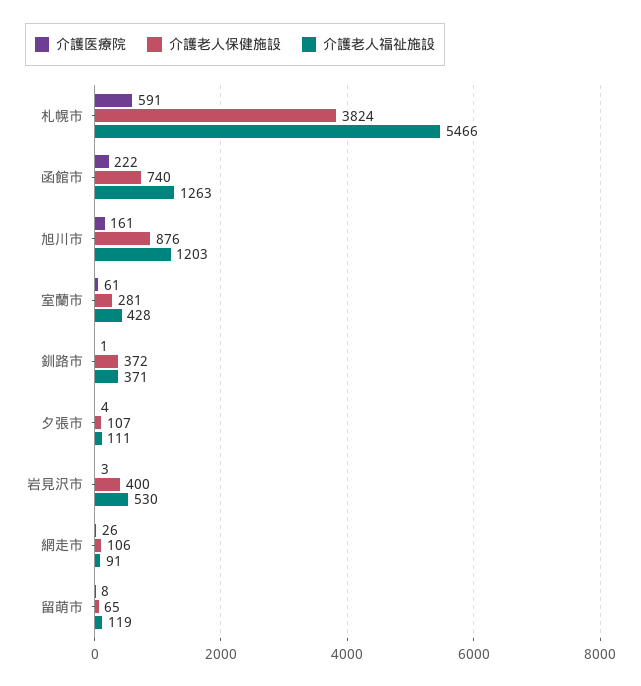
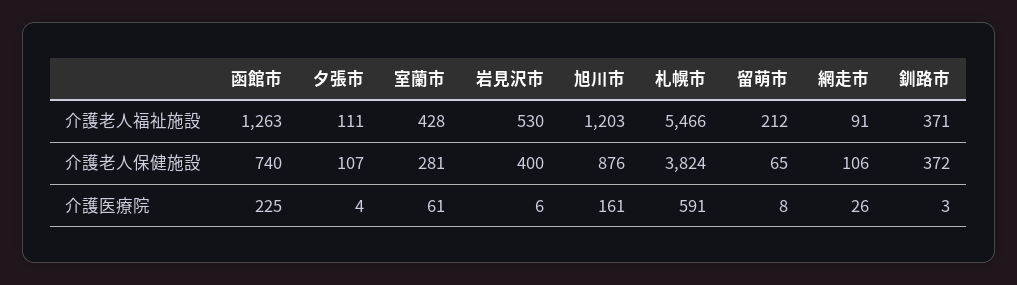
介護医療院, 函館市: 222 -> 225
介護医療院, 釧路市: 1 -> 3
介護医療院, 岩見沢市: 3 -> 6
介護老人福祉施設, 留萌市: 119 -> 212

